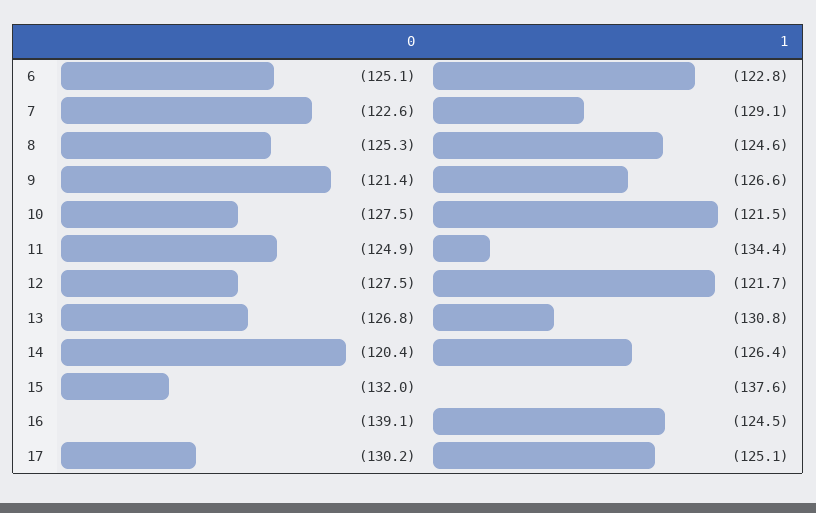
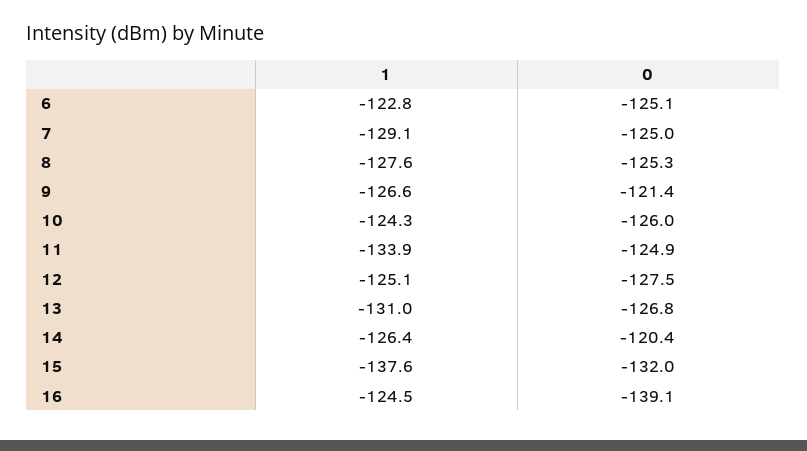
0, 7: -122.6 -> -125
1, 8: -124.6 -> -127.6
0, 10: -127.5 -> -126
1, 10: -121.5 -> -124.3
1, 11: -134.4 -> -133.9
1, 12: -121.7 -> -125.1
1, 13: -130.8 -> -131
0, 17: -130.2 -> none
1, 17: -125.1 -> none

